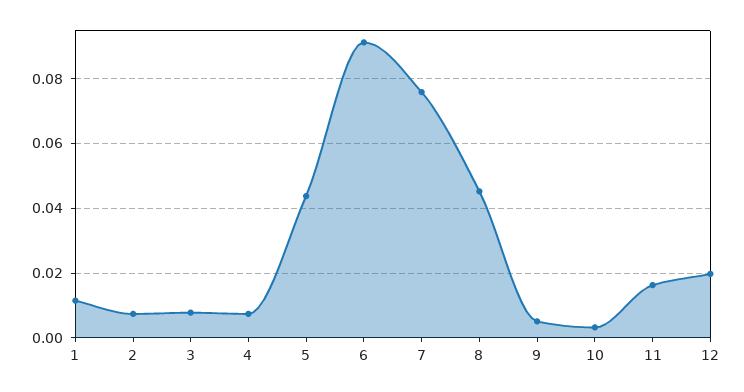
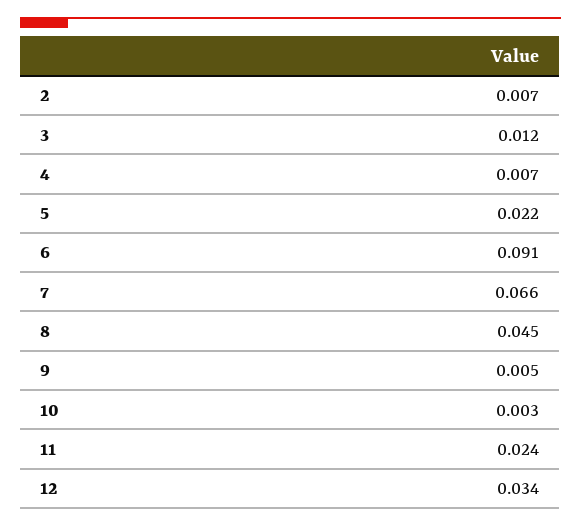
1: 0.012 -> none
3: 0.008 -> 0.012
5: 0.044 -> 0.022
7: 0.076 -> 0.066
11: 0.016 -> 0.024
12: 0.02 -> 0.034

